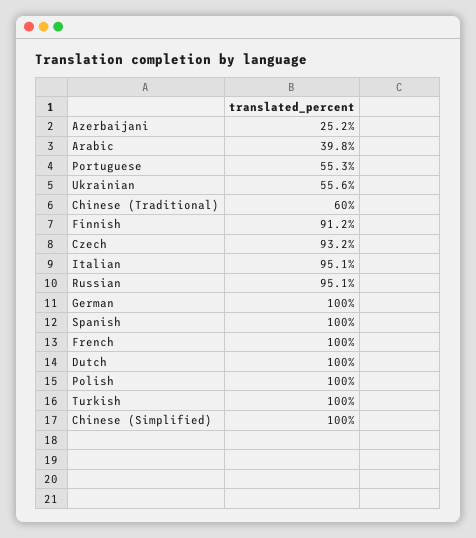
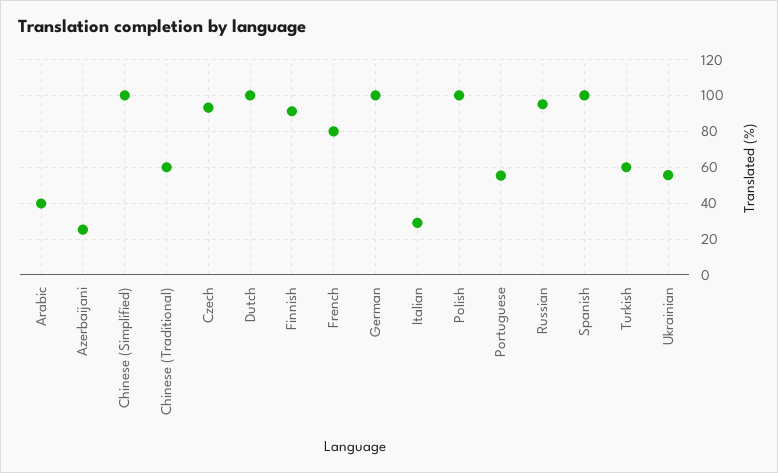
Italian: 95.1 -> 30
French: 100 -> 80
Turkish: 100 -> 60

